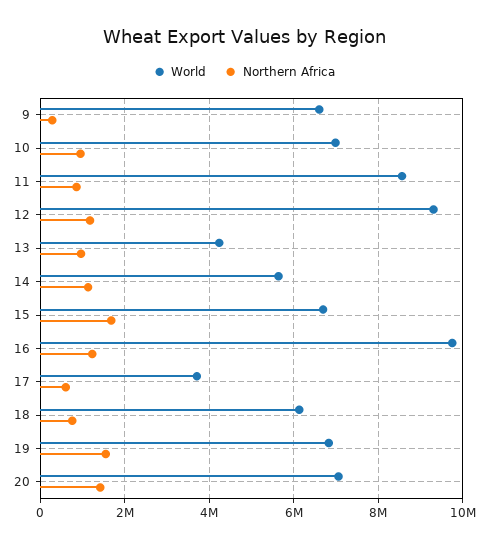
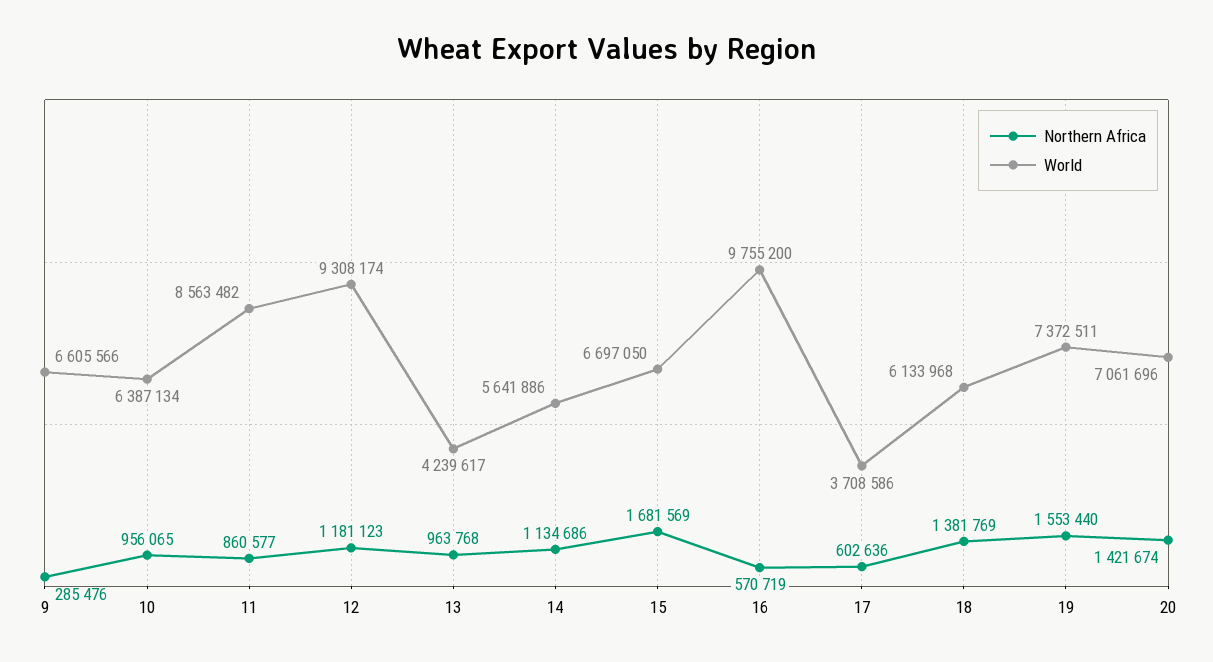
World, 10: 7000000 -> 6387134
Northern Africa, 16: 1200000 -> 570719
Northern Africa, 18: 800000 -> 1381769
World, 19: 6800000 -> 7372511

